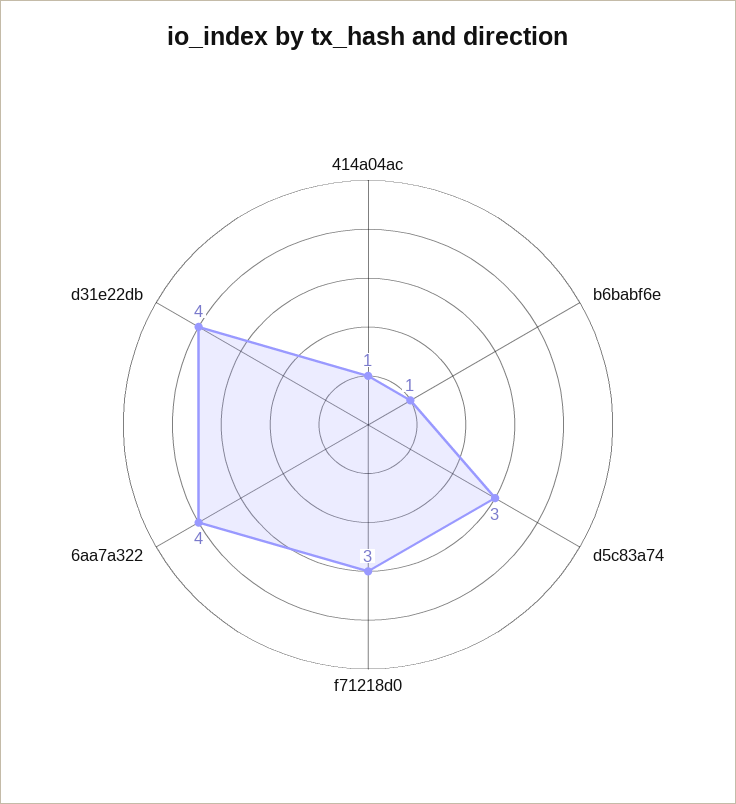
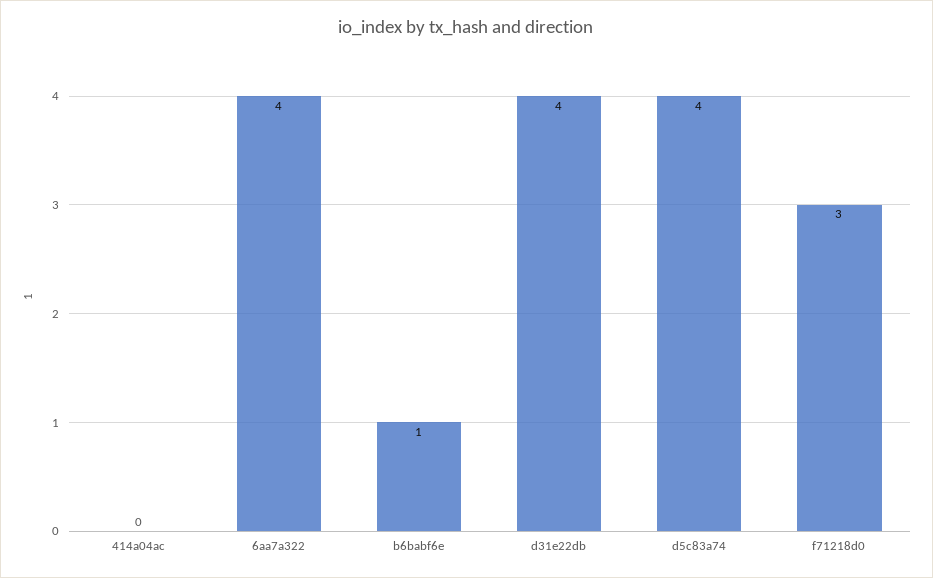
414a04ac: 1 -> 0
d5c83a74: 3 -> 4

